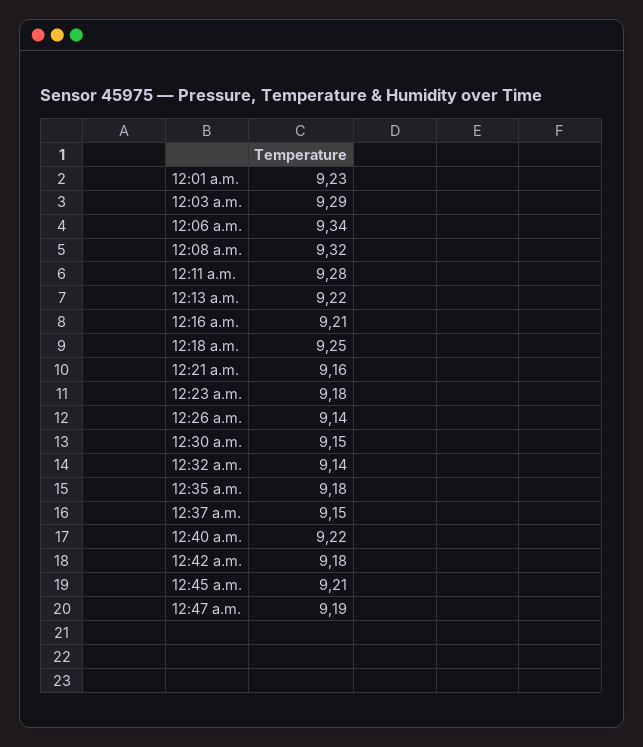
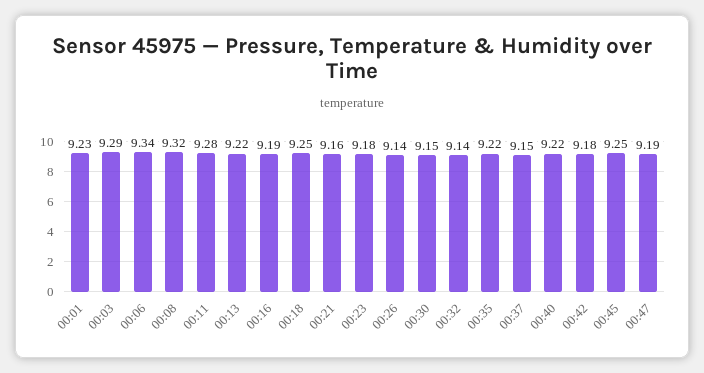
12:16 a.m.: 9.21 -> 9.19
12:35 a.m.: 9.18 -> 9.22
12:45 a.m.: 9.21 -> 9.25

